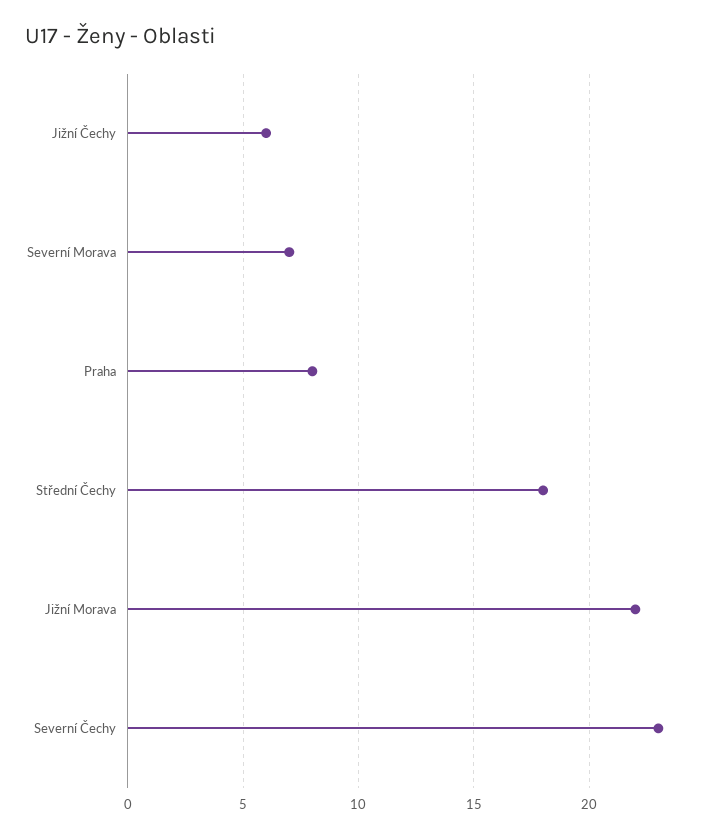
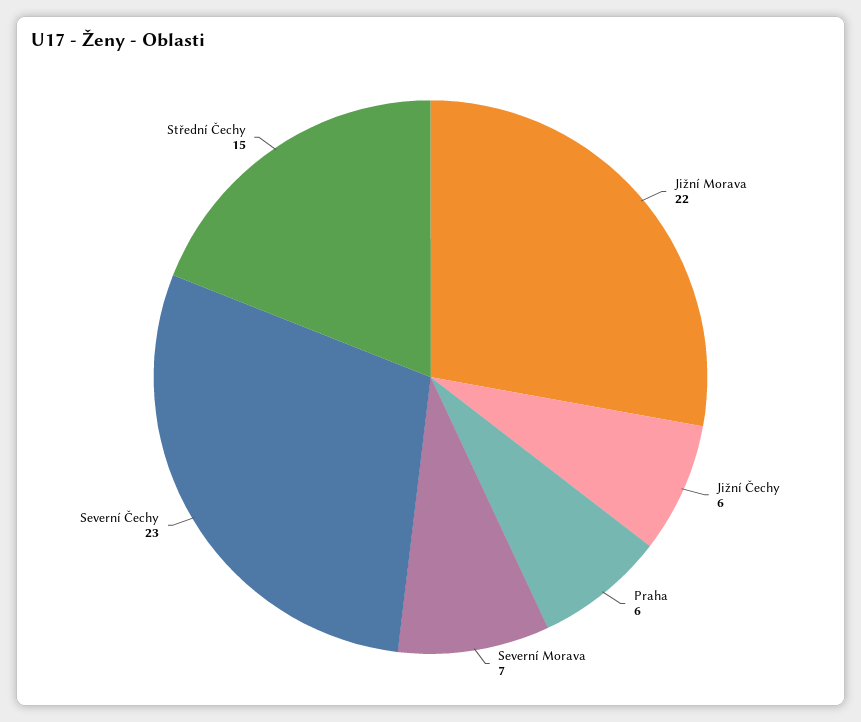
Praha: 8 -> 6
Střední Čechy: 18 -> 15

